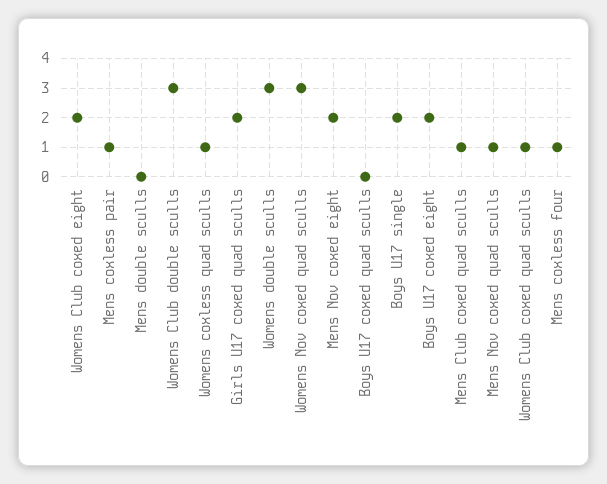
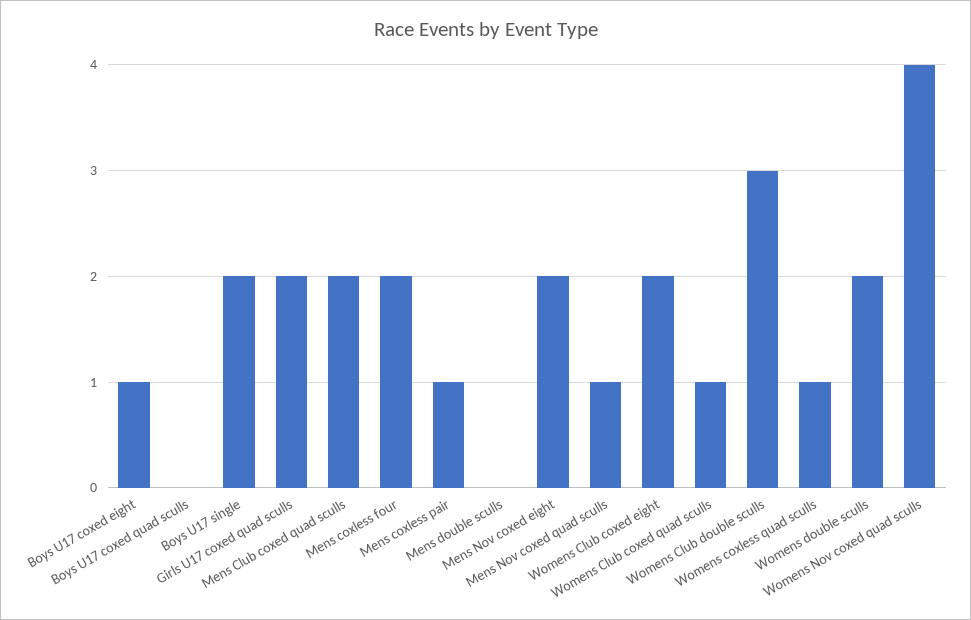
Womens double sculls: 3 -> 2
Womens Nov coxed quad sculls: 3 -> 4
Boys U17 coxed eight: 2 -> 1
Mens Club coxed quad sculls: 1 -> 2
Mens coxless four: 1 -> 2

